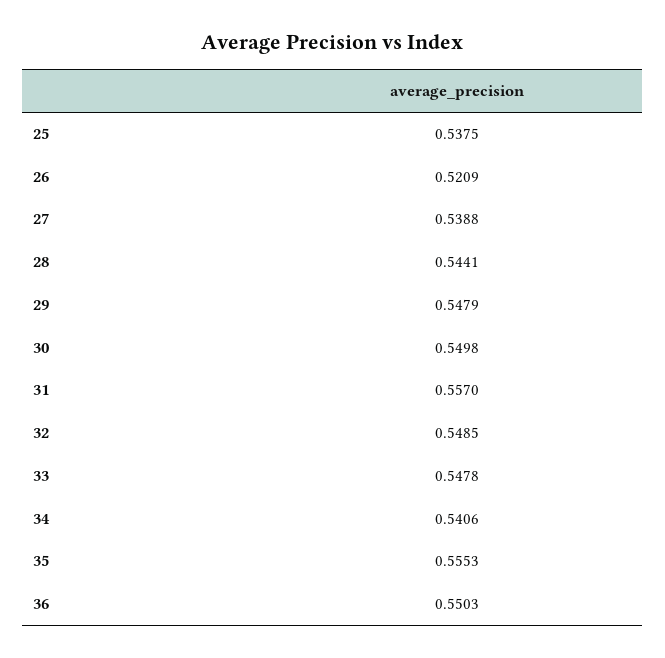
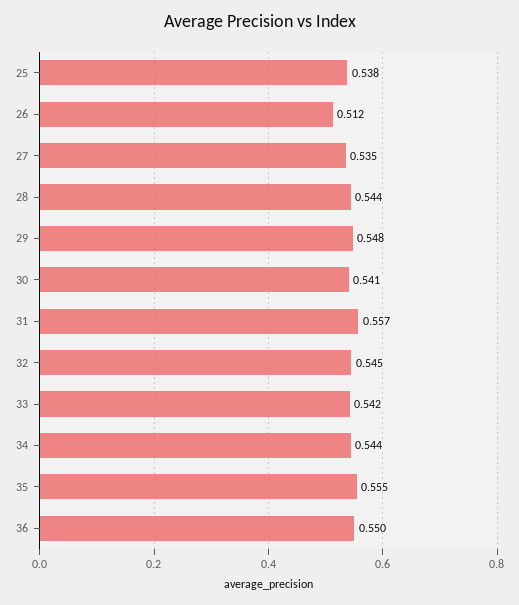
26: 0.5209 -> 0.512
27: 0.5388 -> 0.535
30: 0.5498 -> 0.541
32: 0.5485 -> 0.545
33: 0.5478 -> 0.542
34: 0.5406 -> 0.544

